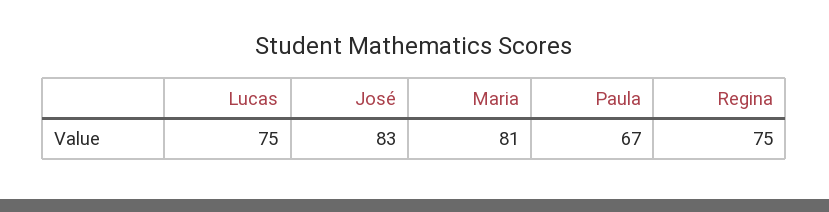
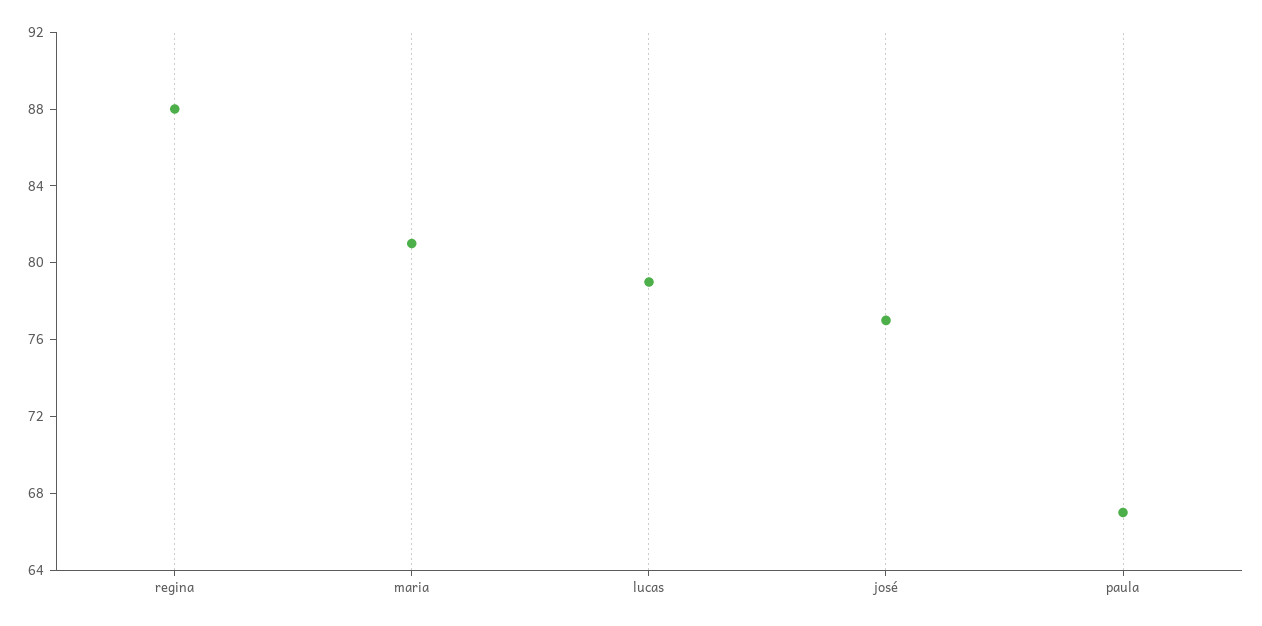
Lucas: 75 -> 79
José: 83 -> 77
Regina: 75 -> 88

